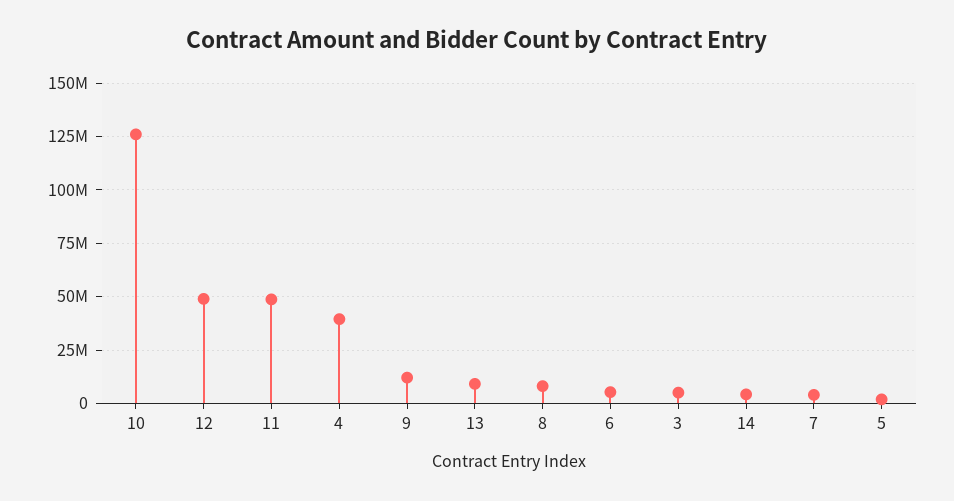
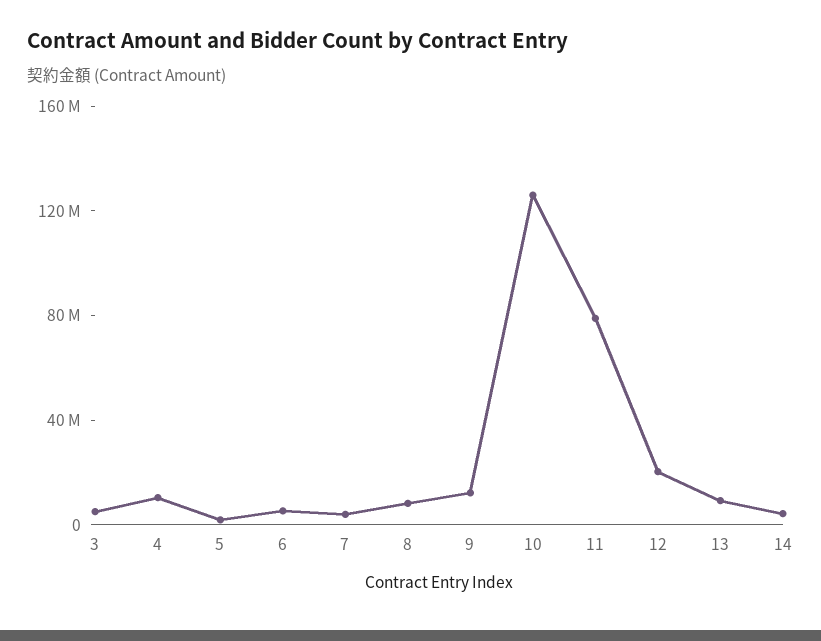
12: 50000000 -> 20000000
11: 50000000 -> 80000000
4: 40000000 -> 10000000

